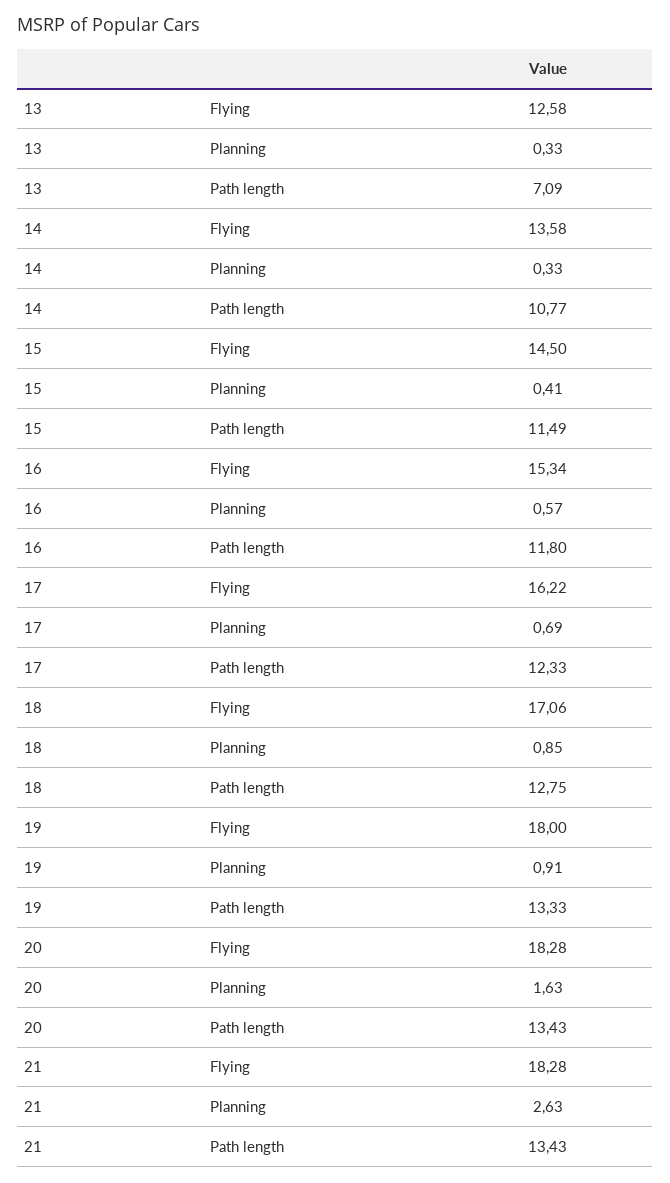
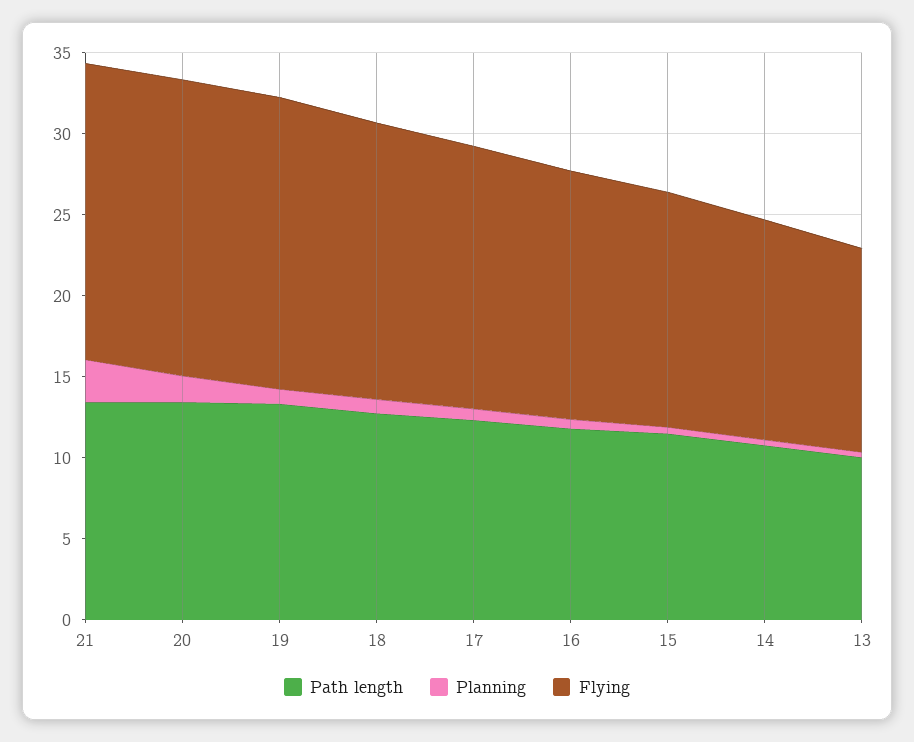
Path length, 13: 7.09 -> 10

